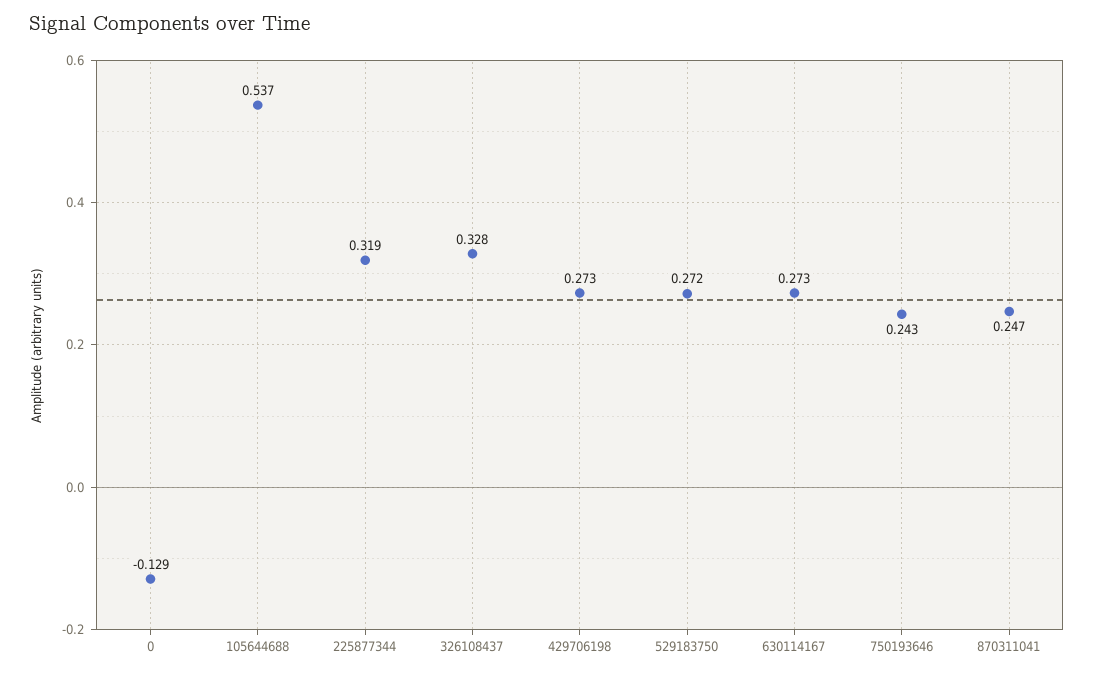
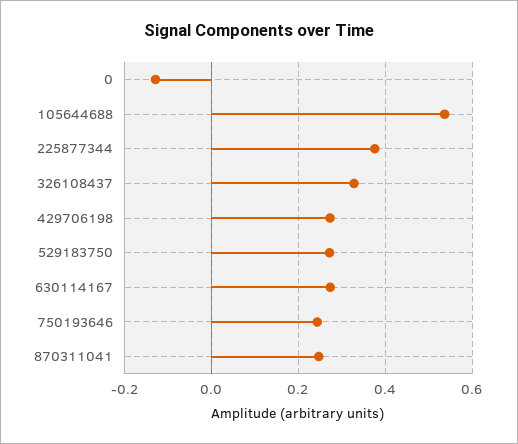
225877344: 0.319 -> 0.38

